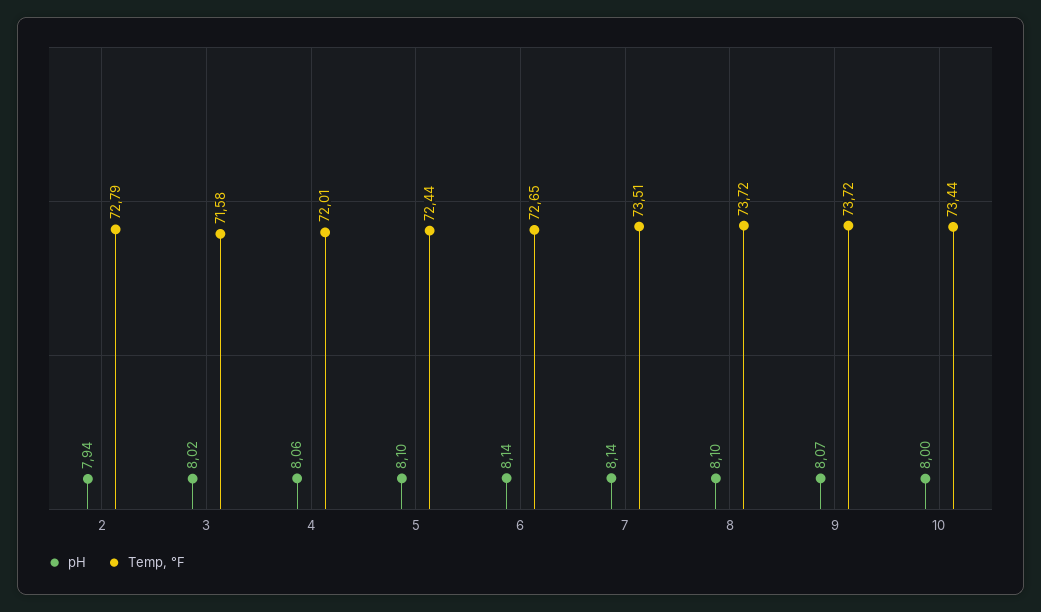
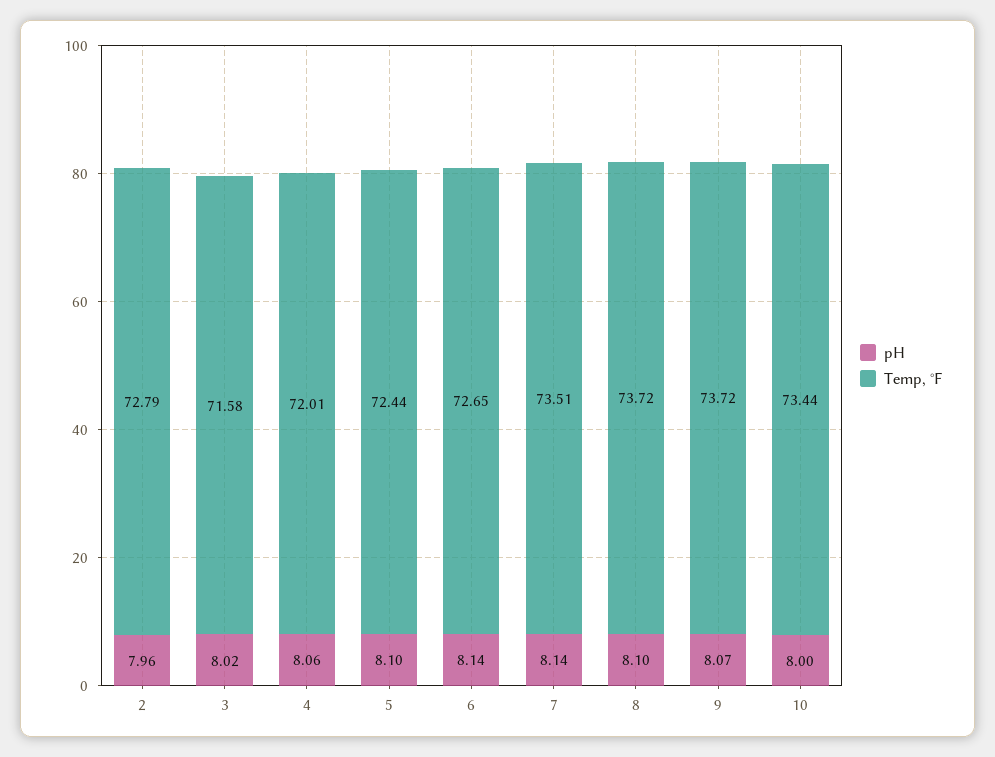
pH, 2: 7.94 -> 7.96

